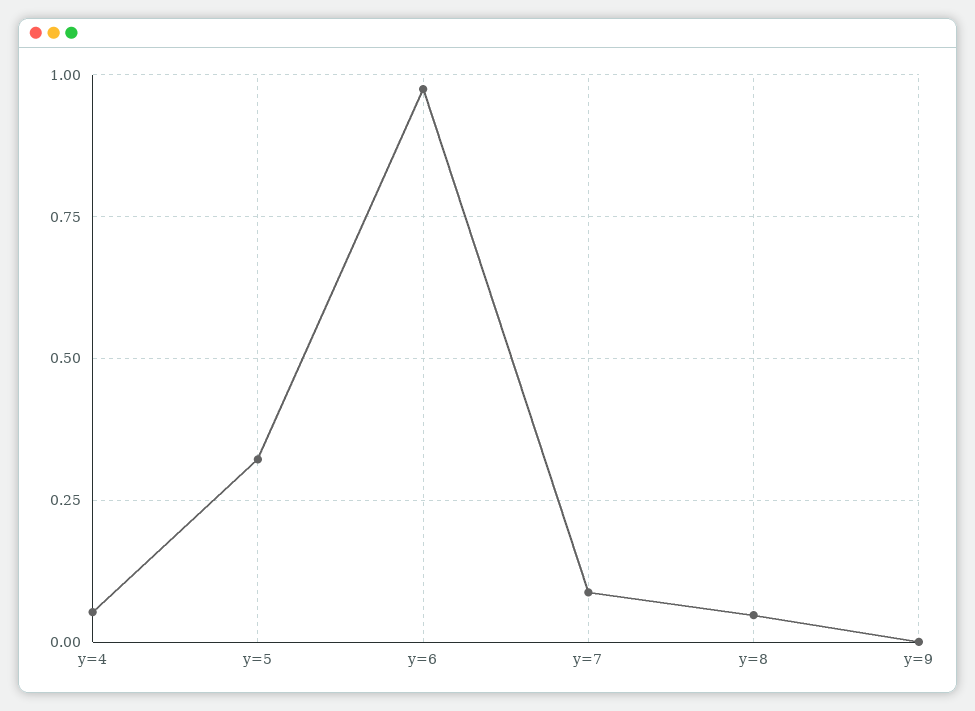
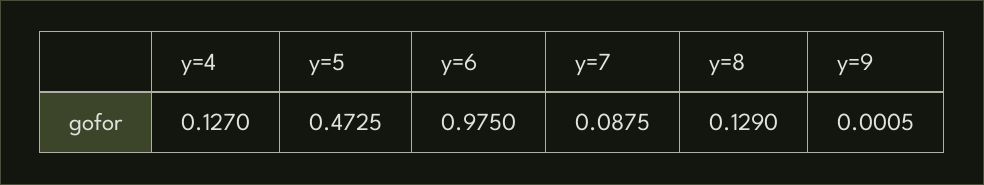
y=4: 0.05 -> 0.127
y=5: 0.325 -> 0.4725
y=8: 0.05 -> 0.129

